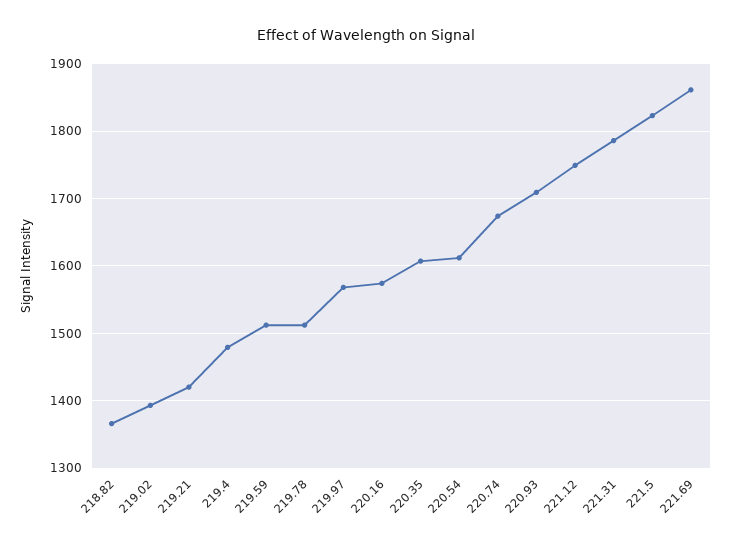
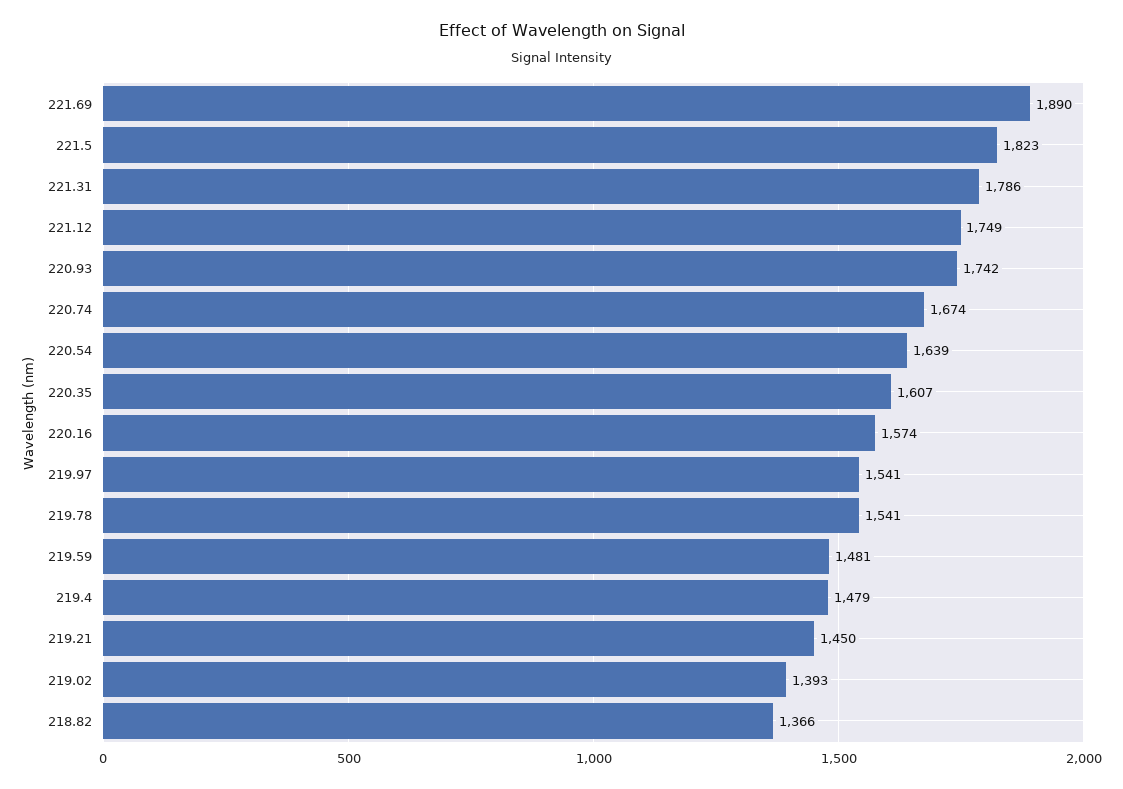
219.21: 1420 -> 1450
219.59: 1510 -> 1481
219.78: 1510 -> 1541
219.97: 1570 -> 1541
220.54: 1610 -> 1639
220.93: 1710 -> 1742
221.69: 1860 -> 1890

